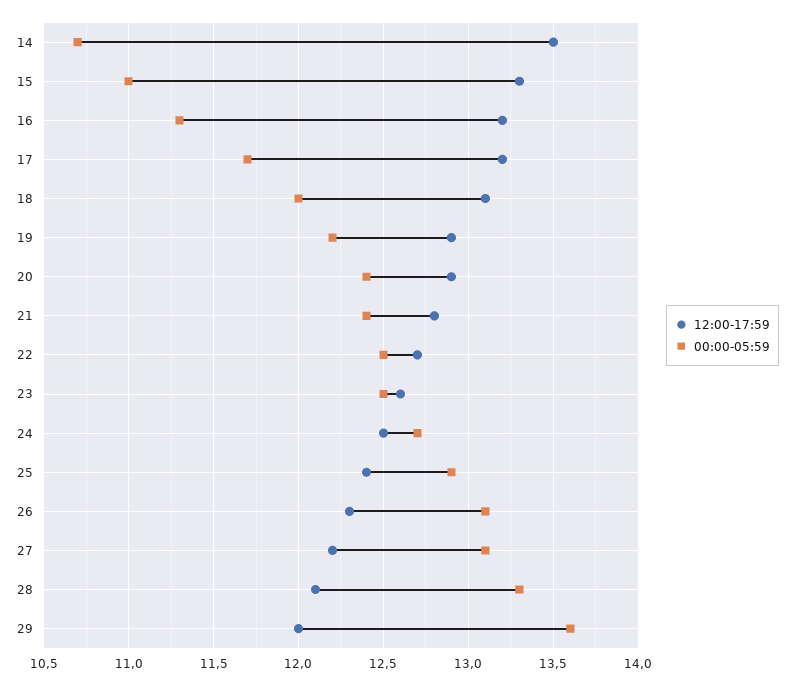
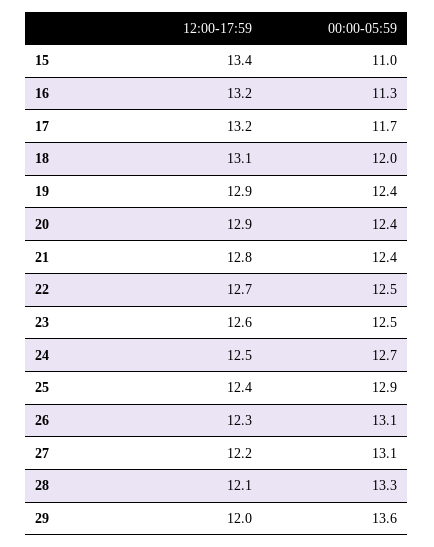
12:00-17:59, 14: 13.5 -> none
00:00-05:59, 14: 10.7 -> none
12:00-17:59, 15: 13.3 -> 13.4
00:00-05:59, 19: 12.2 -> 12.4

